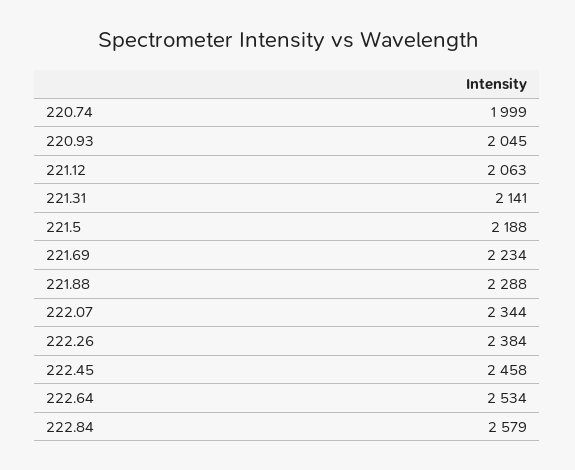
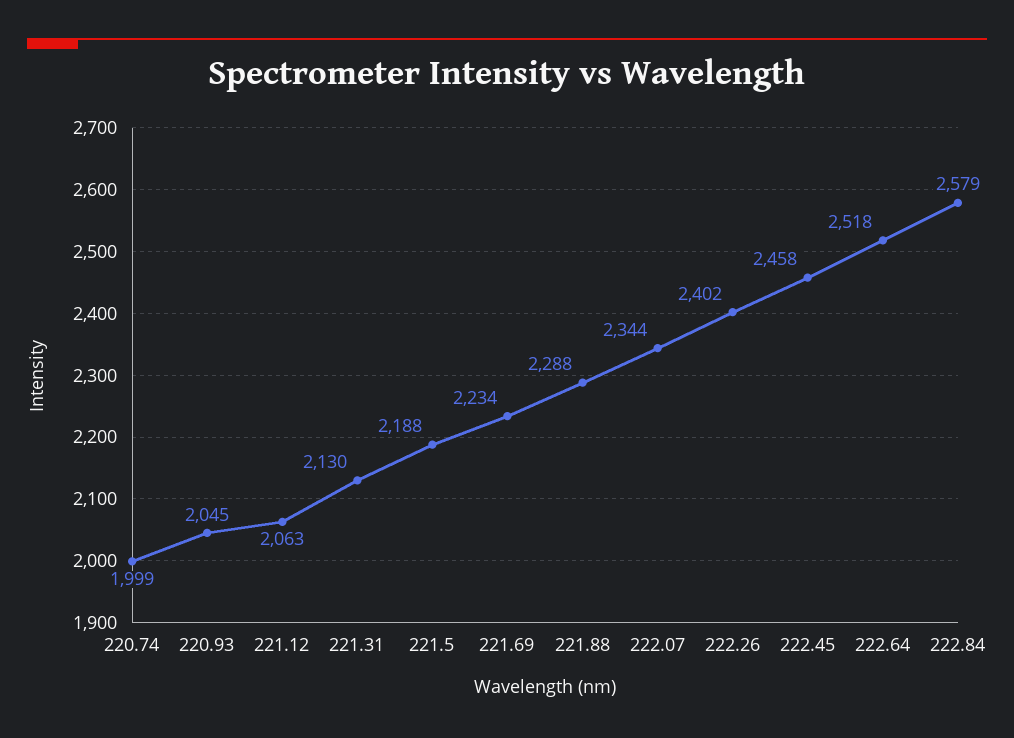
221.31: 2141 -> 2130
222.26: 2384 -> 2402
222.64: 2534 -> 2518

